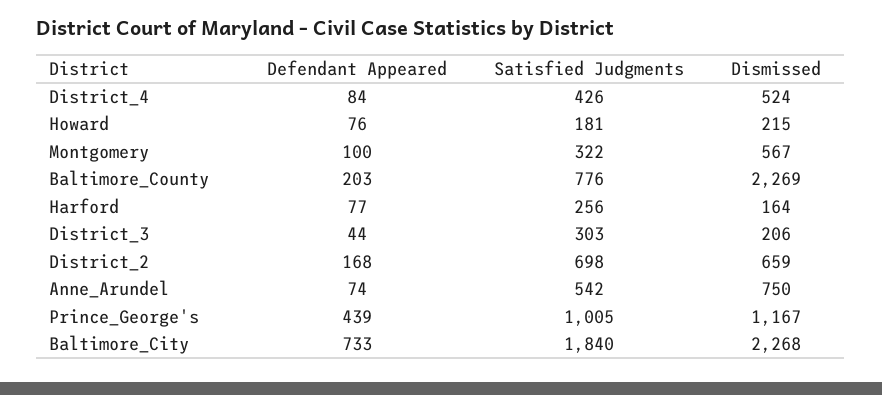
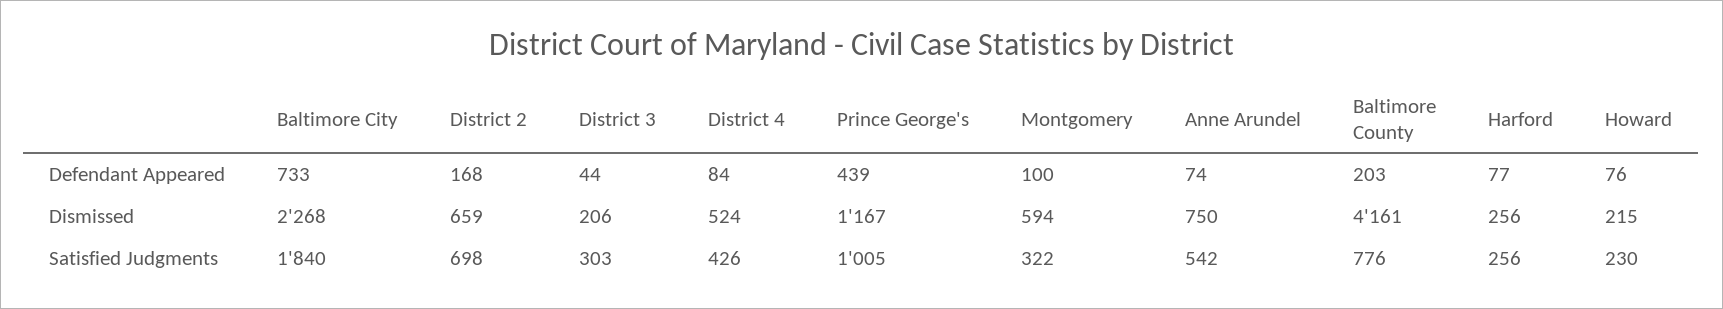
Satisfied Judgments, Howard: 181 -> 230
Dismissed, Montgomery: 567 -> 594
Dismissed, Baltimore_County: 2269 -> 4161
Dismissed, Harford: 164 -> 256

